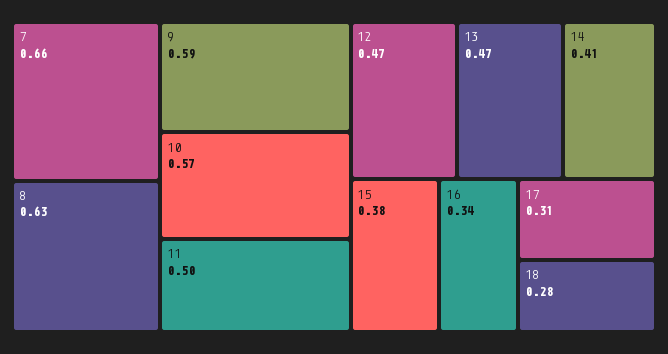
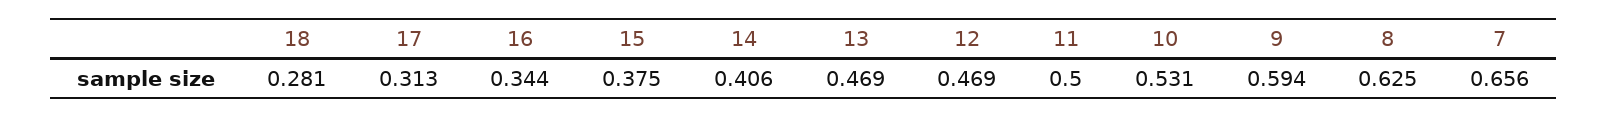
10: 0.57 -> 0.531

